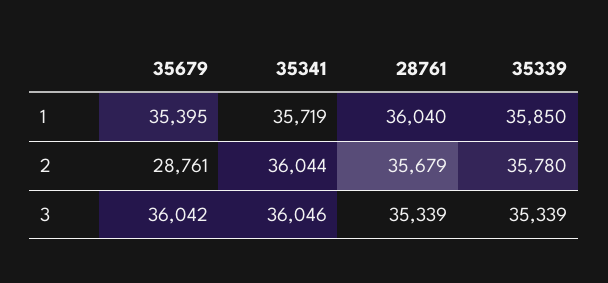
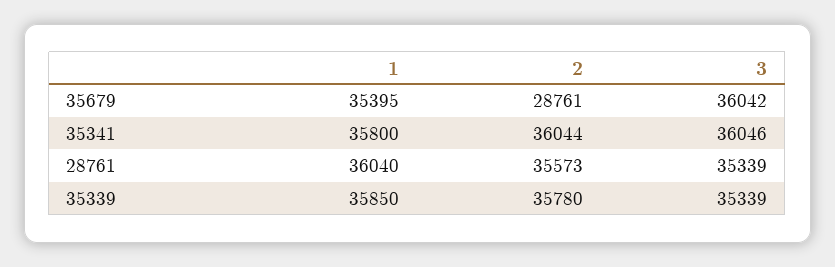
35341, 1: 35719 -> 35800
28761, 2: 35679 -> 35573

